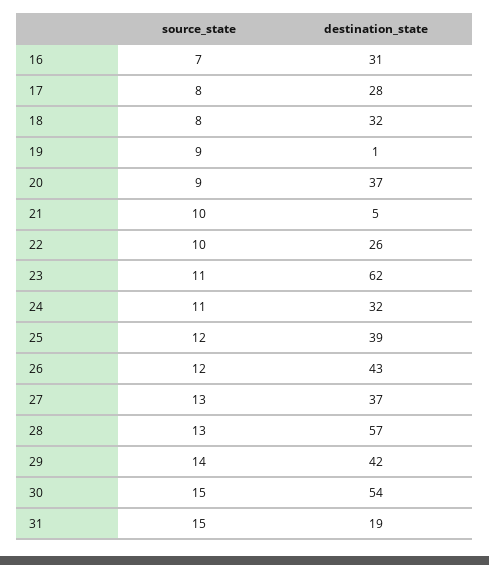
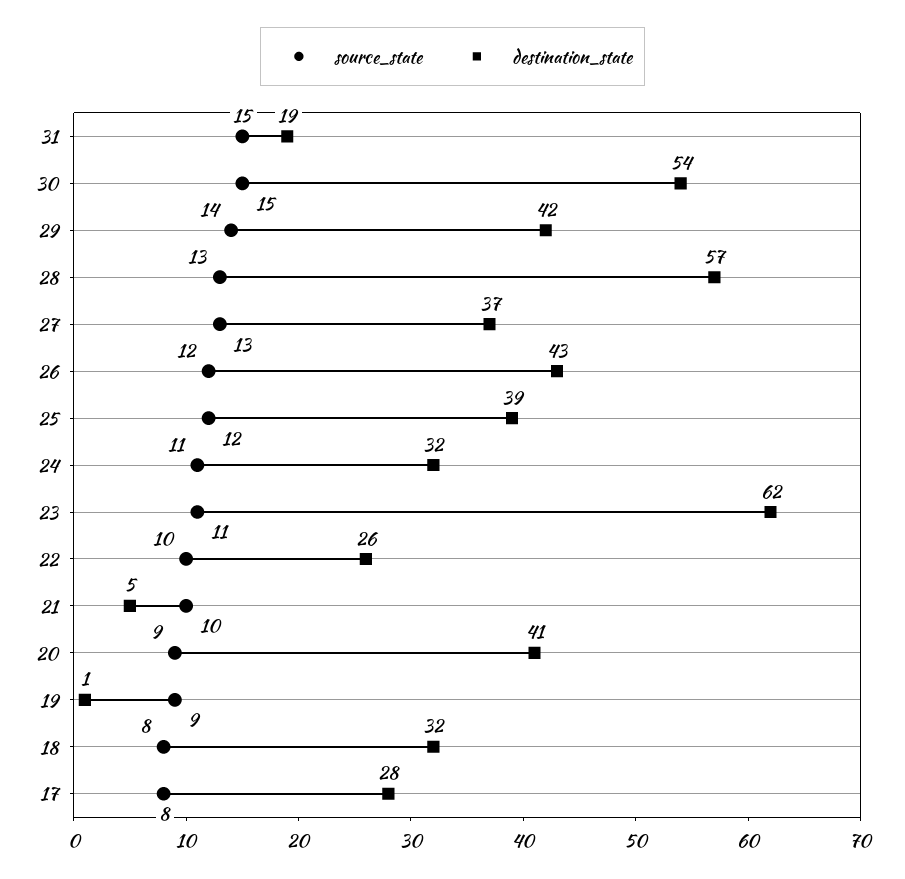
source_state, 16: 7 -> none
destination_state, 16: 31 -> none
destination_state, 20: 37 -> 41

